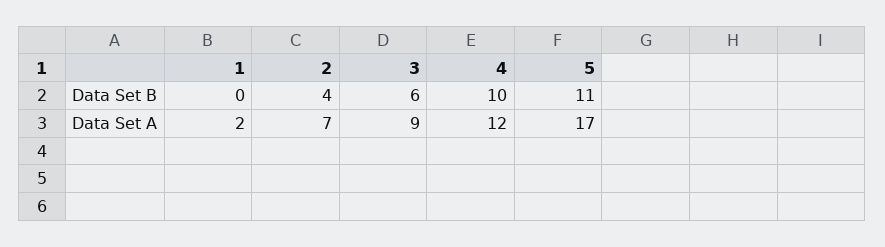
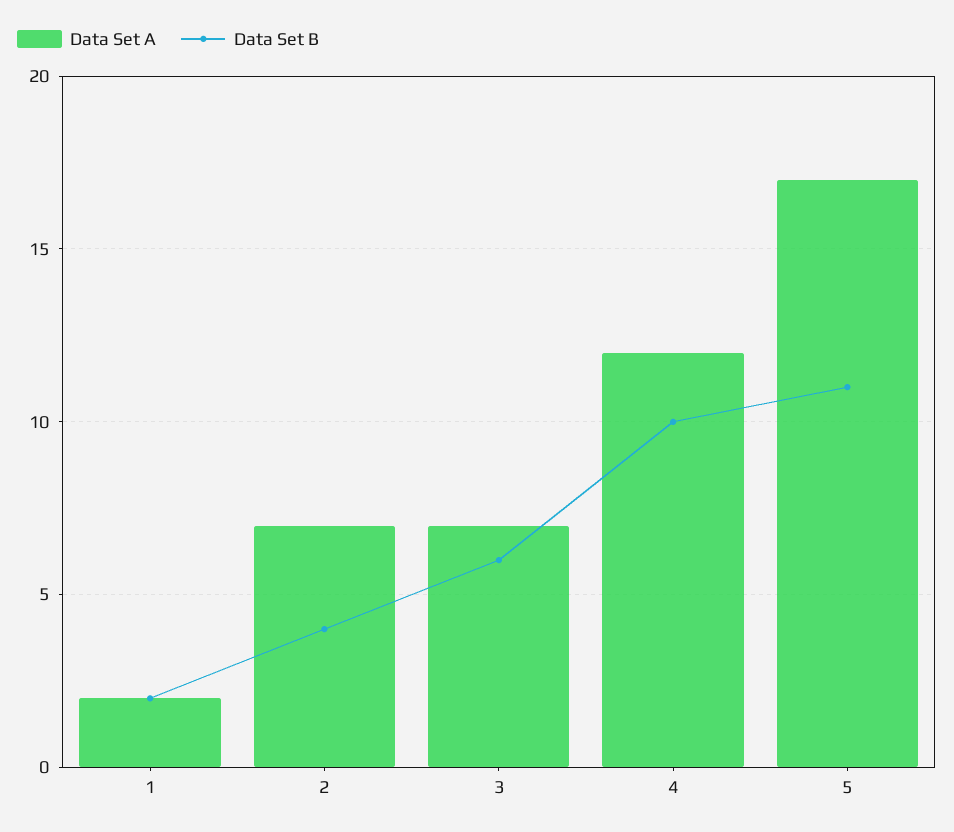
Data Set B, 1: 0 -> 2
Data Set A, 3: 9 -> 7

